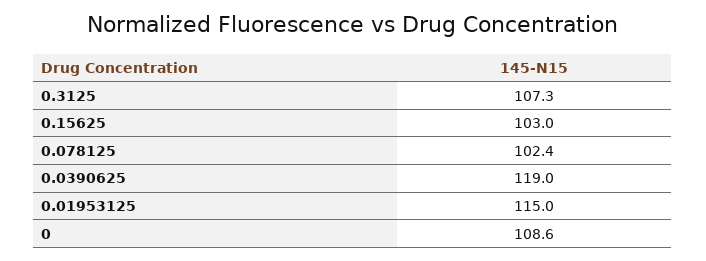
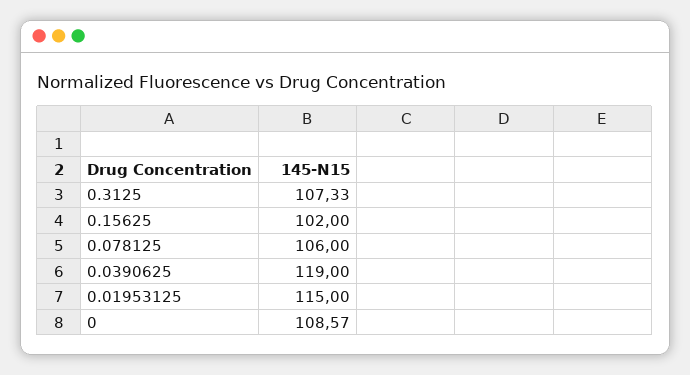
0.15625: 103 -> 102
0.078125: 102.4 -> 106

